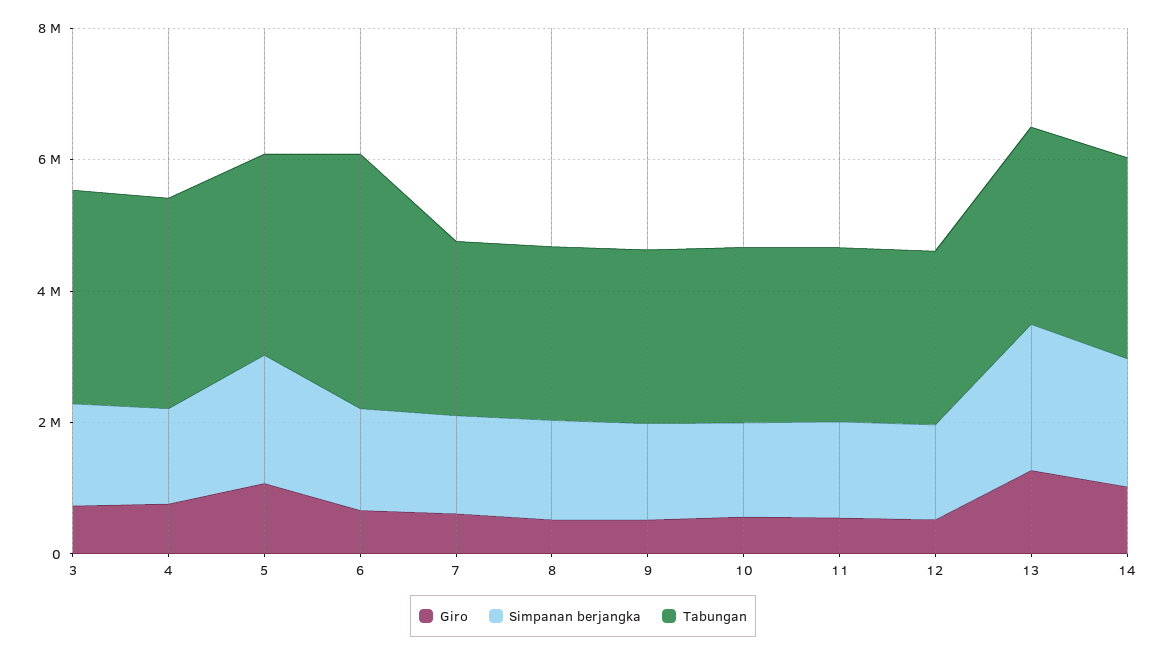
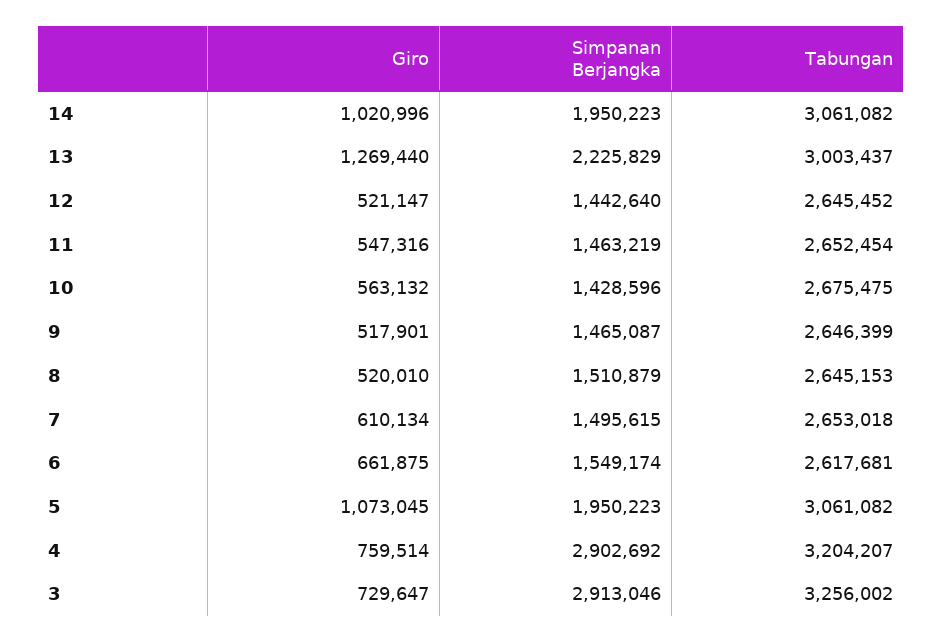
Simpanan berjangka, 3: 1500000 -> 2913046
Simpanan berjangka, 4: 1500000 -> 2902692
Tabungan, 6: 4000000 -> 2617681

